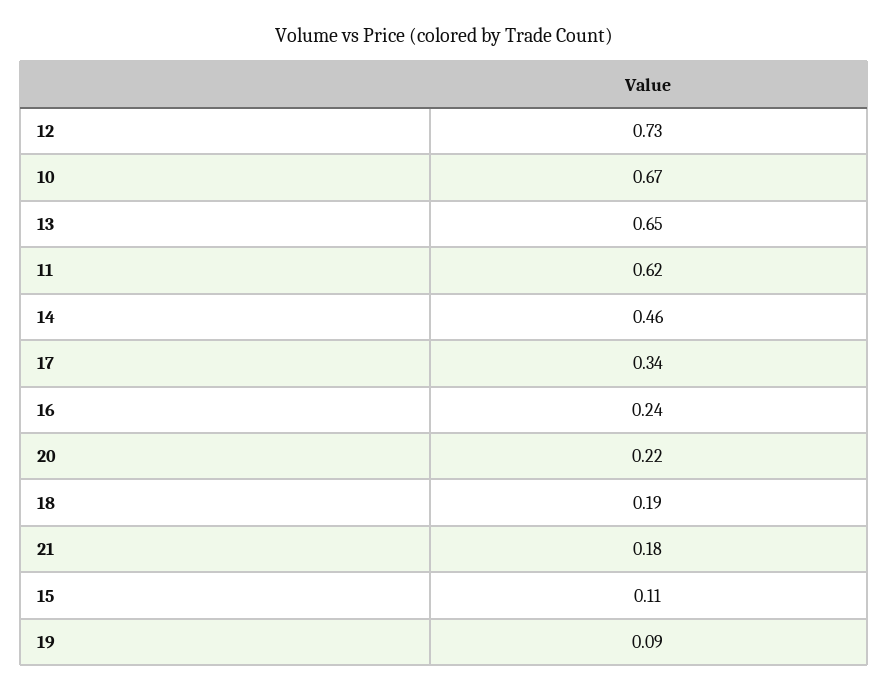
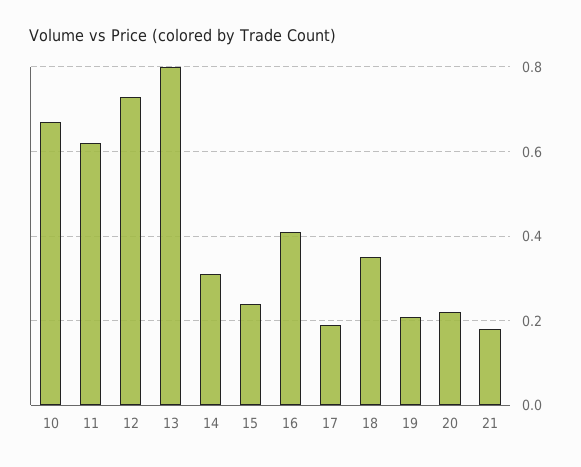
13: 0.65 -> 0.8
14: 0.46 -> 0.3
17: 0.34 -> 0.2
16: 0.24 -> 0.4
18: 0.19 -> 0.35
15: 0.11 -> 0.25
19: 0.09 -> 0.2

